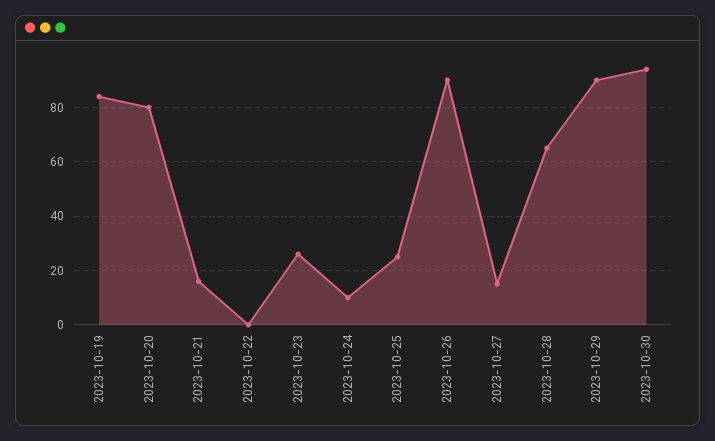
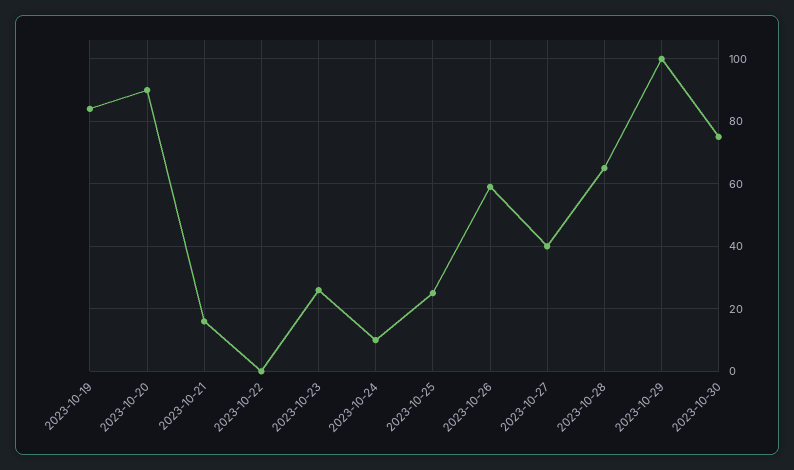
2023-10-20: 80 -> 90
2023-10-26: 90 -> 60
2023-10-27: 15 -> 40
2023-10-29: 90 -> 100
2023-10-30: 95 -> 75

